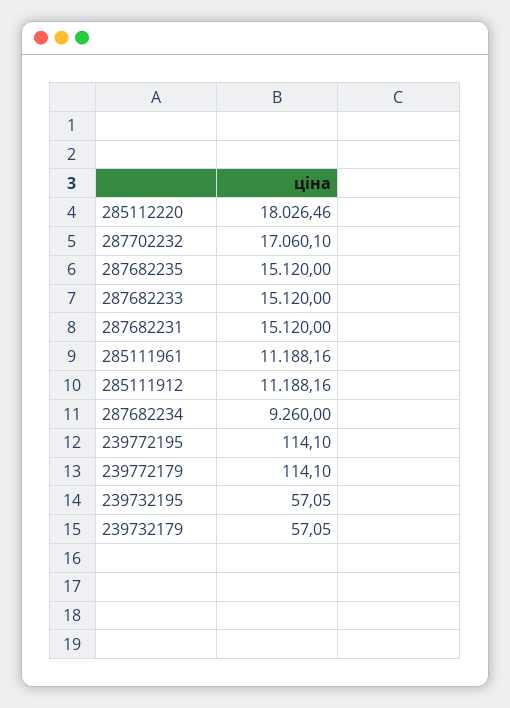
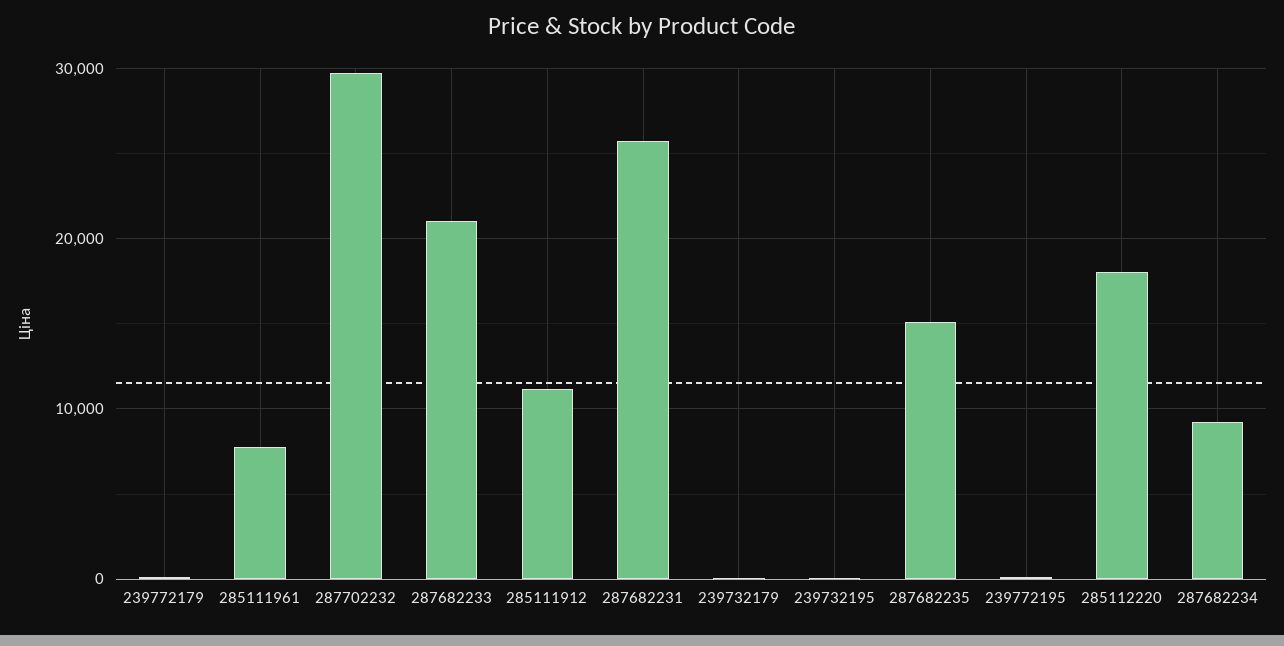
287702232: 17060.1 -> 30000
287682233: 15120 -> 21000
287682231: 15120 -> 26000
285111961: 11188.16 -> 8000

